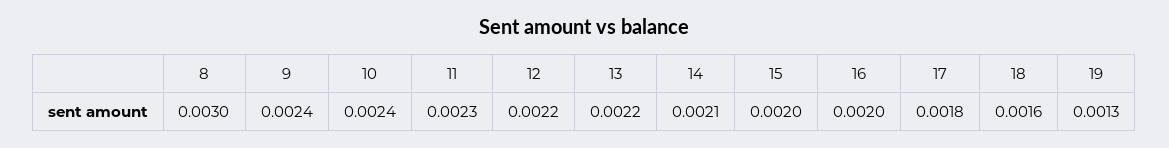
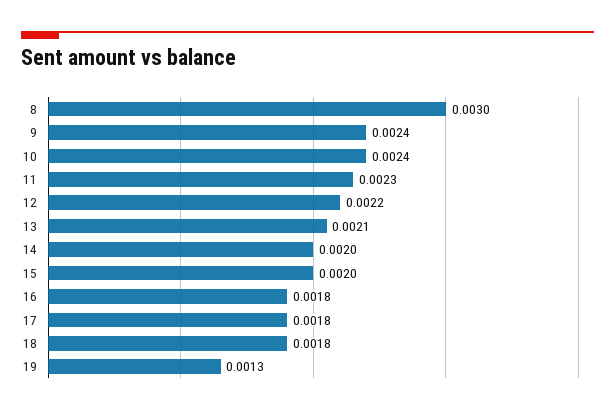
13: 0.0022 -> 0.0021
14: 0.0021 -> 0.002
16: 0.002 -> 0.0018
18: 0.0016 -> 0.0018

